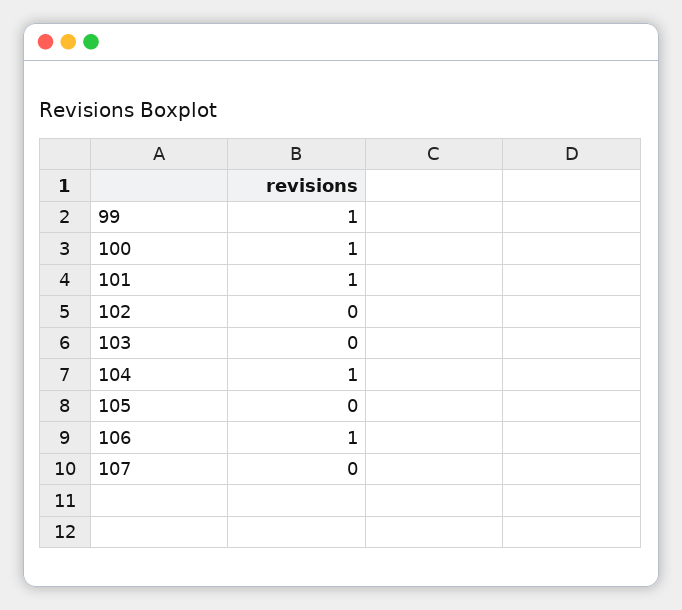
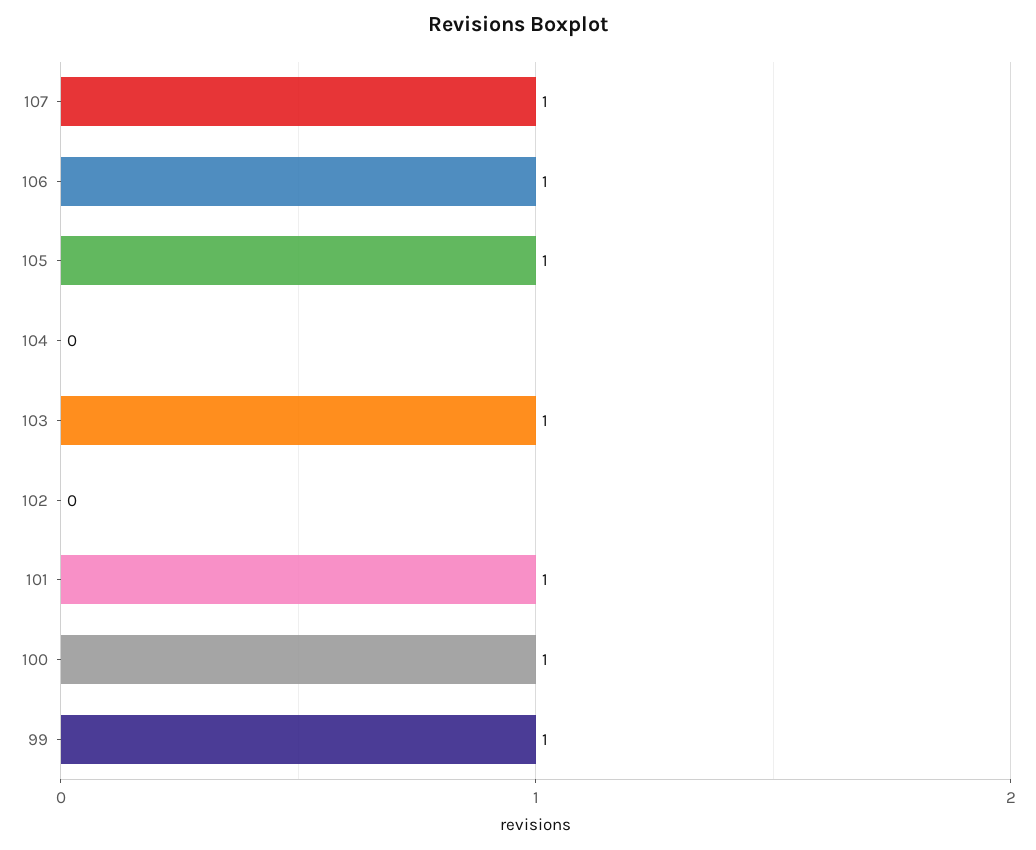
103: 0 -> 1
104: 1 -> 0
105: 0 -> 1
107: 0 -> 1

